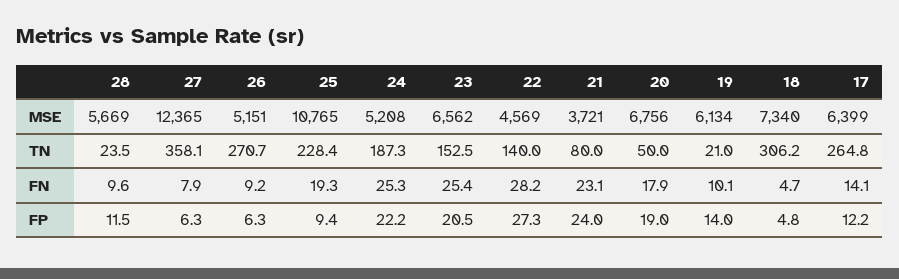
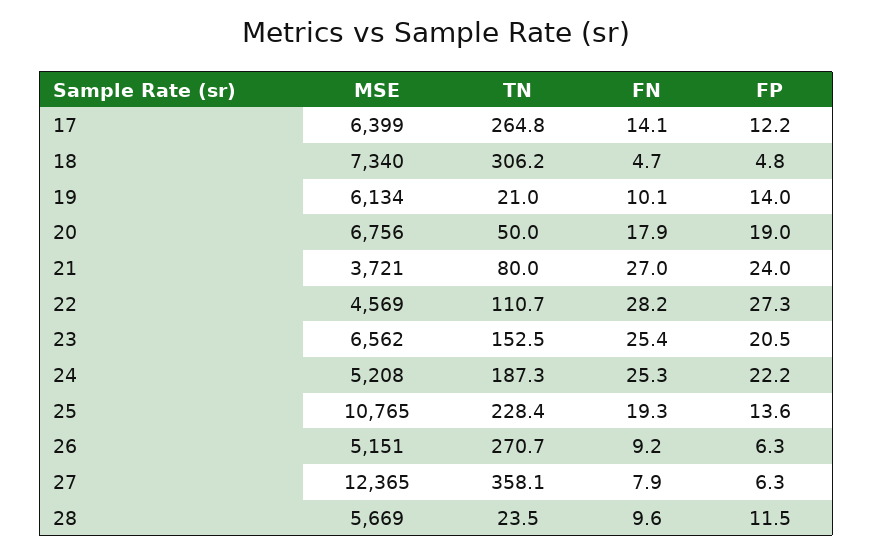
22, TN: 140 -> 110.7
21, FN: 23.1 -> 27
25, FP: 9.4 -> 13.6

